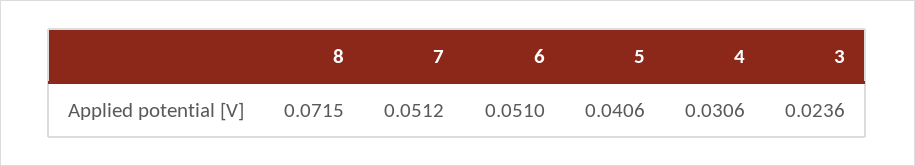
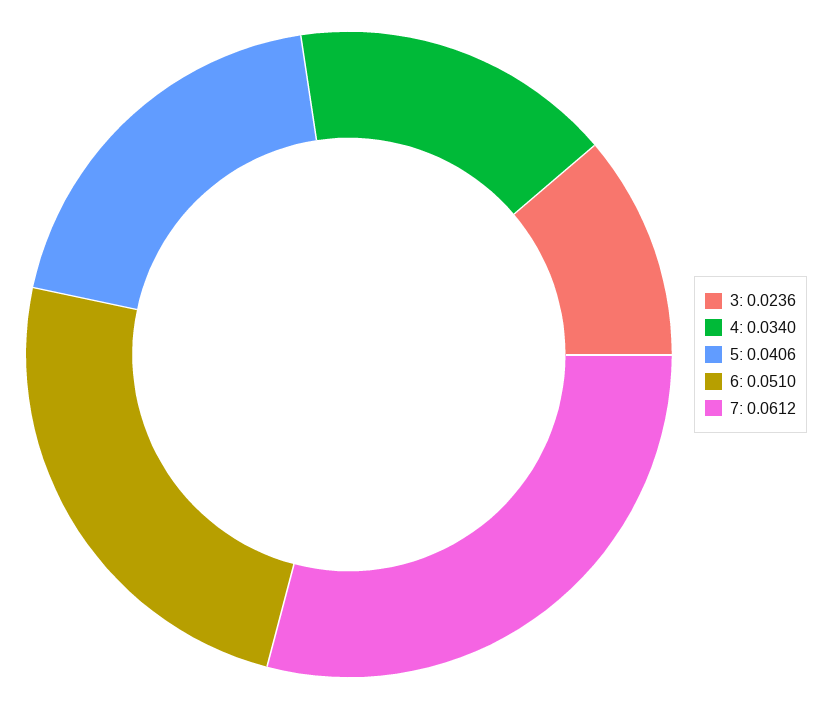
8: 0.0715 -> none
7: 0.0512 -> 0.0612
4: 0.0306 -> 0.034

